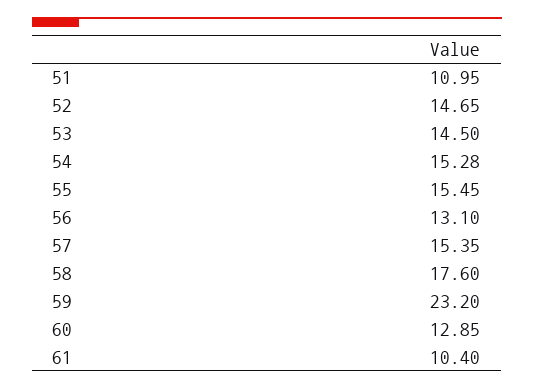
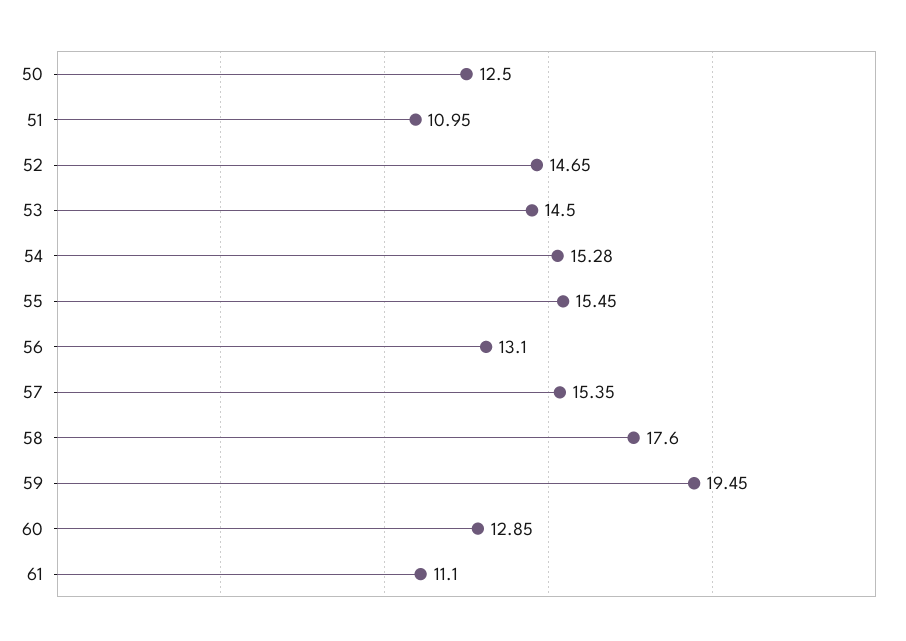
59: 23.2 -> 19.45
61: 10.4 -> 11.1
50: none -> 12.5

